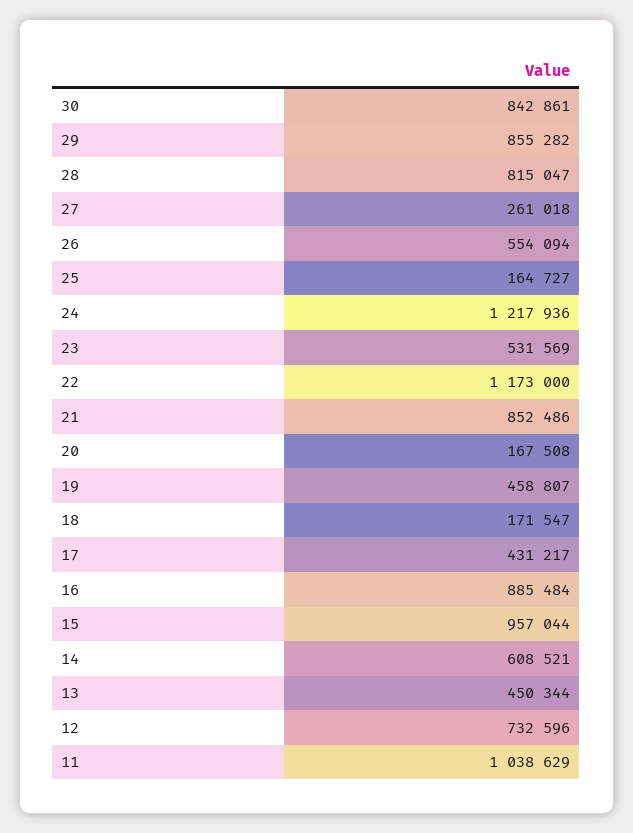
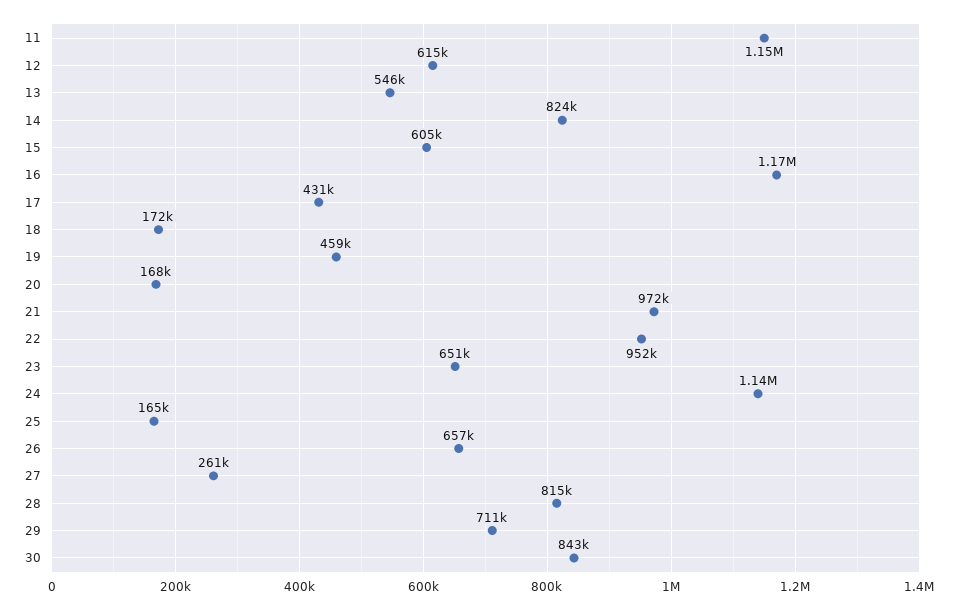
29: 855282 -> 711000
26: 554094 -> 657000
24: 1217936 -> 1140000
23: 531569 -> 651000
22: 1173000 -> 952000
21: 852486 -> 972000
16: 885484 -> 1170000
15: 957044 -> 605000
14: 608521 -> 824000
13: 450344 -> 546000
12: 732596 -> 615000
11: 1038629 -> 1150000

